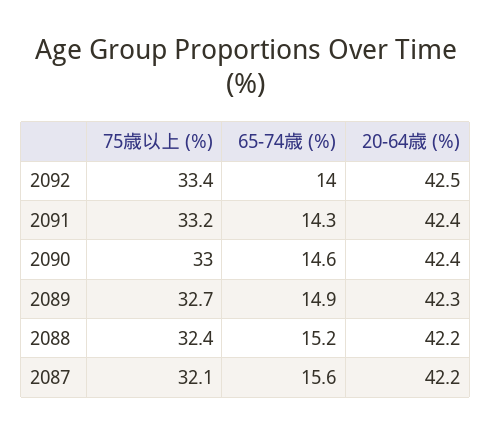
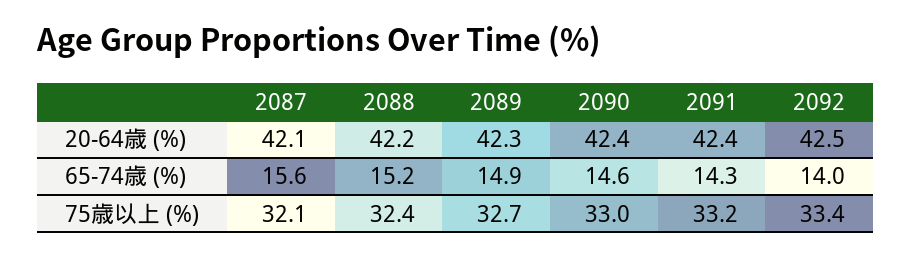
20-64歳 (%), 2087: 42.2 -> 42.1

